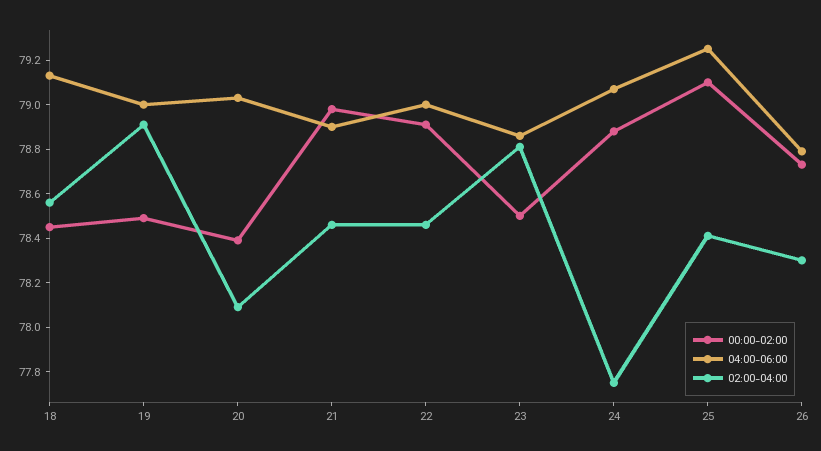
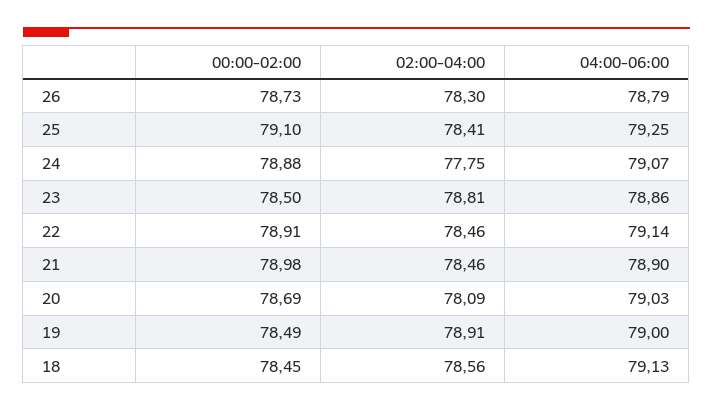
00:00-02:00, 20: 78.4 -> 78.69
04:00-06:00, 22: 79 -> 79.14

